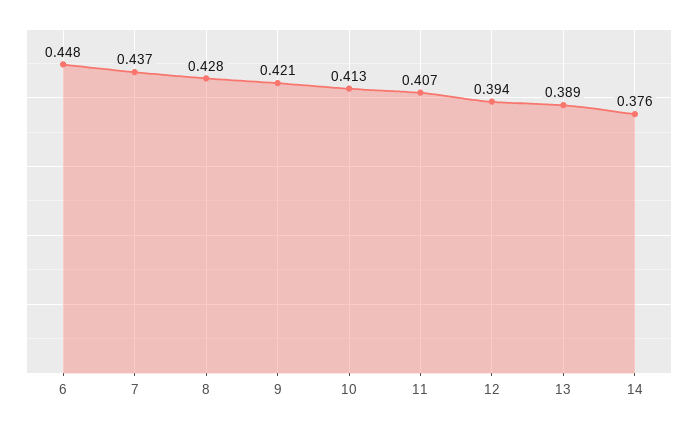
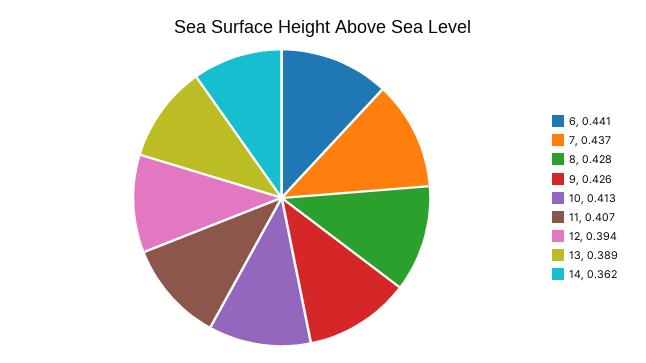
6: 0.448 -> 0.441
9: 0.421 -> 0.426
14: 0.376 -> 0.362

